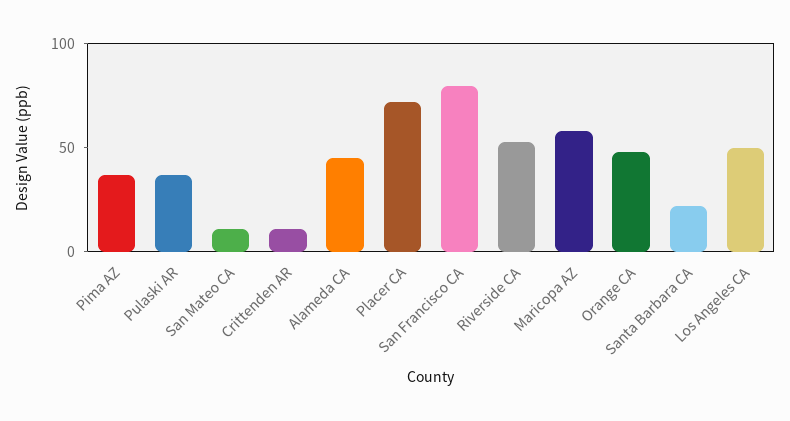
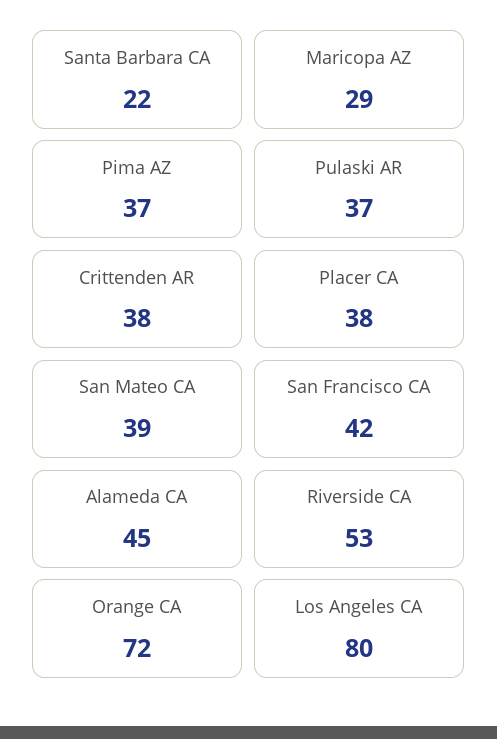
San Mateo CA: 10 -> 39
Crittenden AR: 10 -> 38
Placer CA: 70 -> 38
San Francisco CA: 80 -> 42
Maricopa AZ: 60 -> 29
Orange CA: 50 -> 72
Los Angeles CA: 50 -> 80

